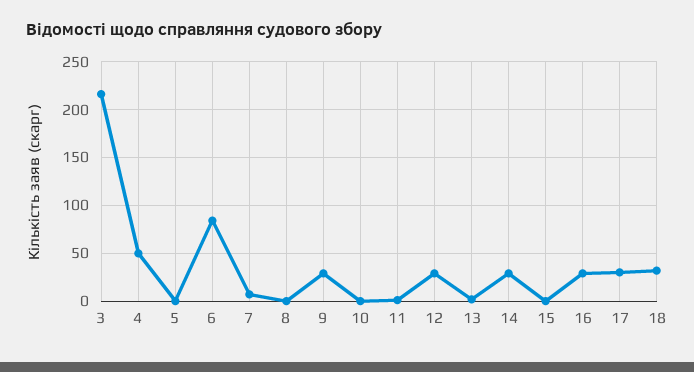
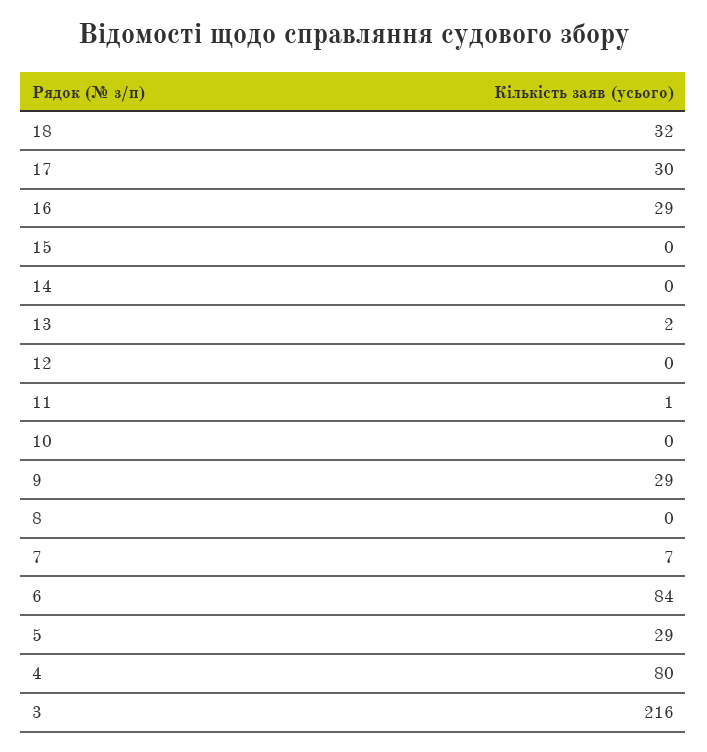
4: 50 -> 80
5: 0 -> 29
12: 30 -> 0
14: 30 -> 0

